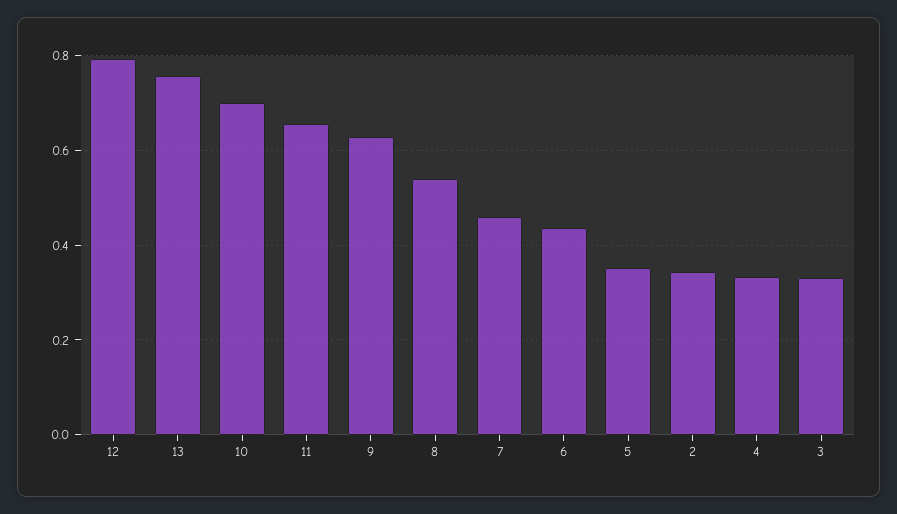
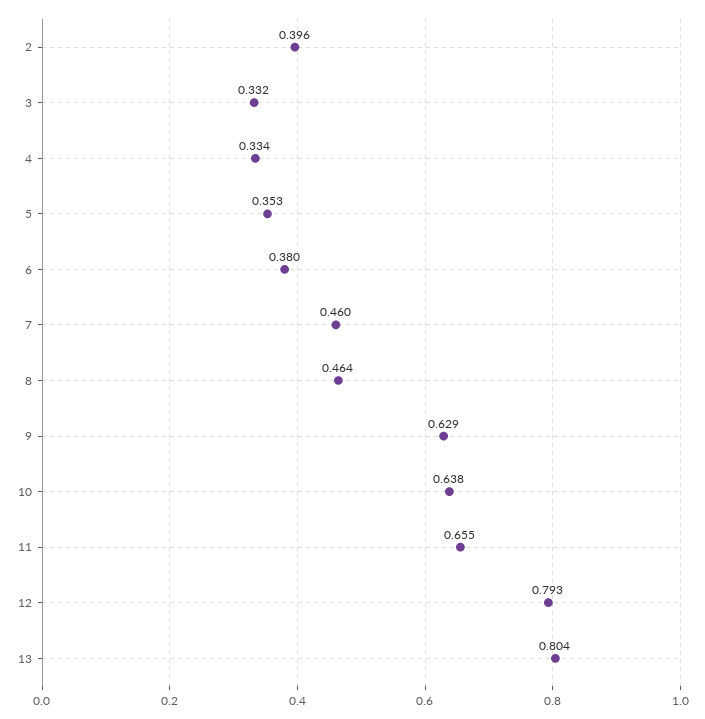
13: 0.76 -> 0.804
10: 0.7 -> 0.638
8: 0.54 -> 0.464
6: 0.44 -> 0.38
2: 0.34 -> 0.396

